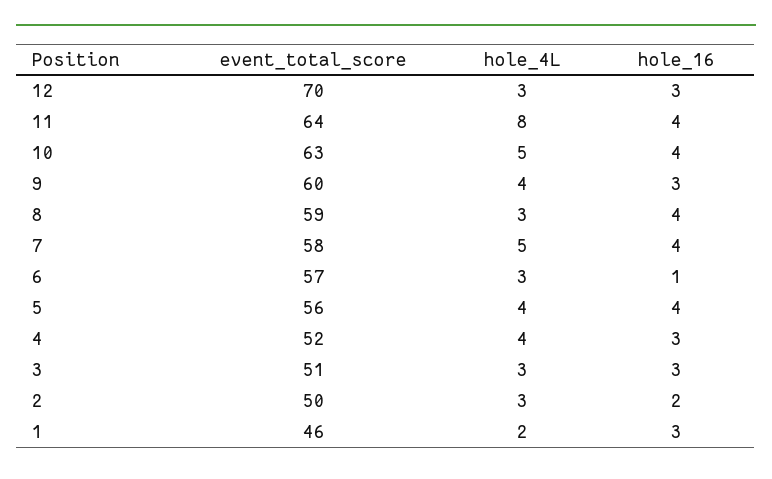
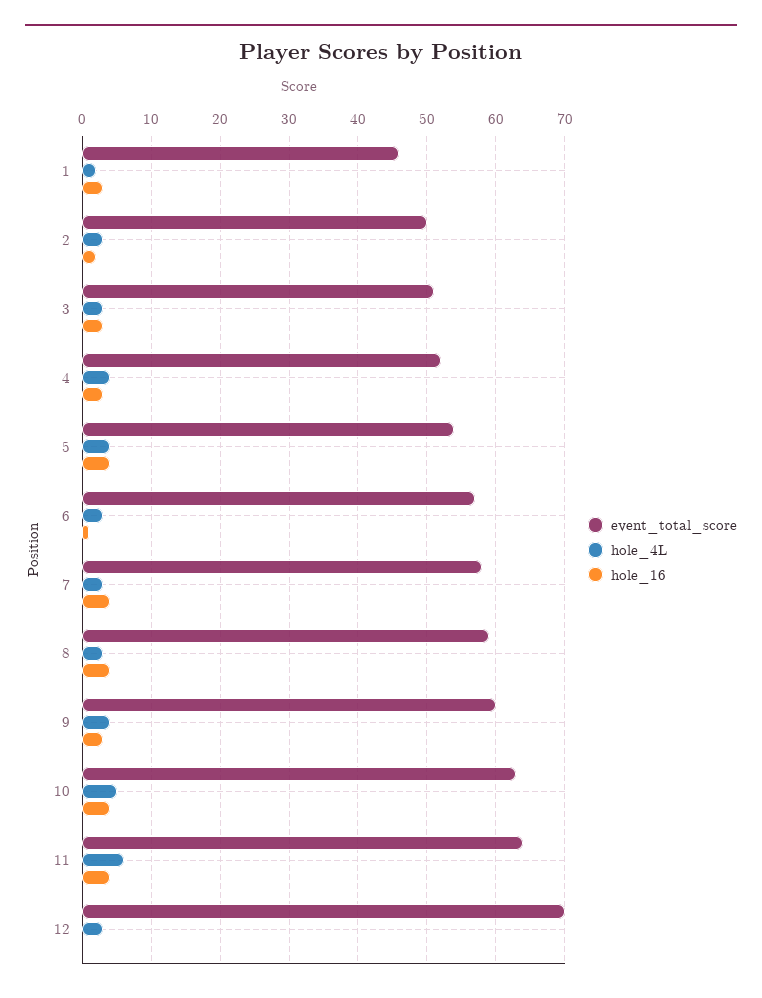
hole_16, 12: 3 -> 0
hole_4L, 11: 8 -> 6
hole_4L, 7: 5 -> 3
event_total_score, 5: 56 -> 54

